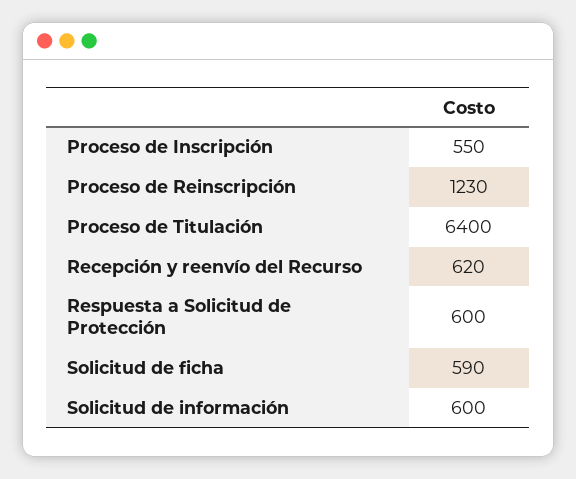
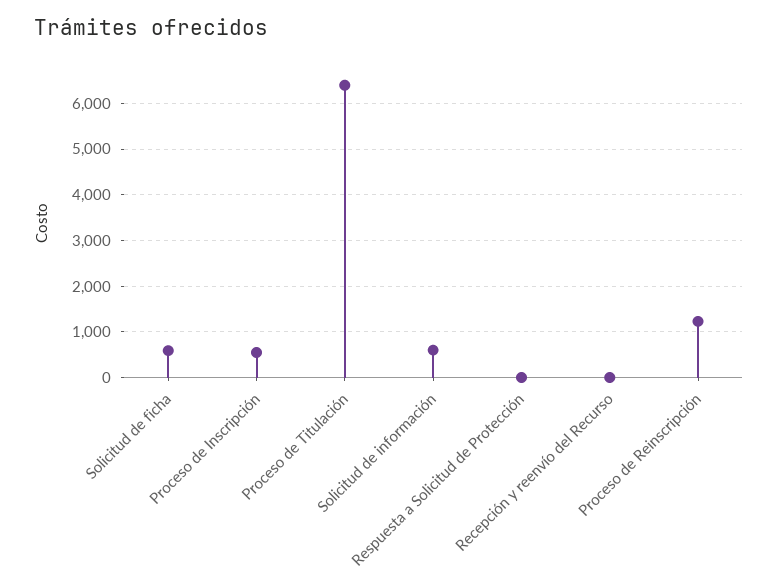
Recepción y reenvío del Recurso: 620 -> 0
Respuesta a Solicitud de Protección: 600 -> 0

